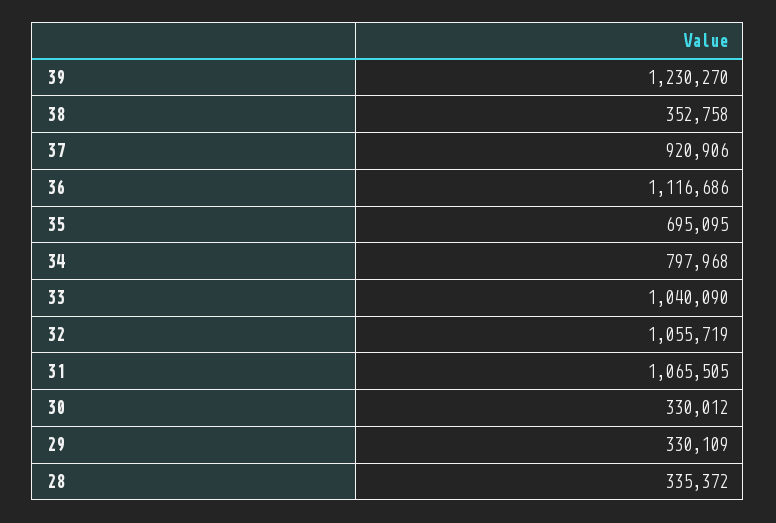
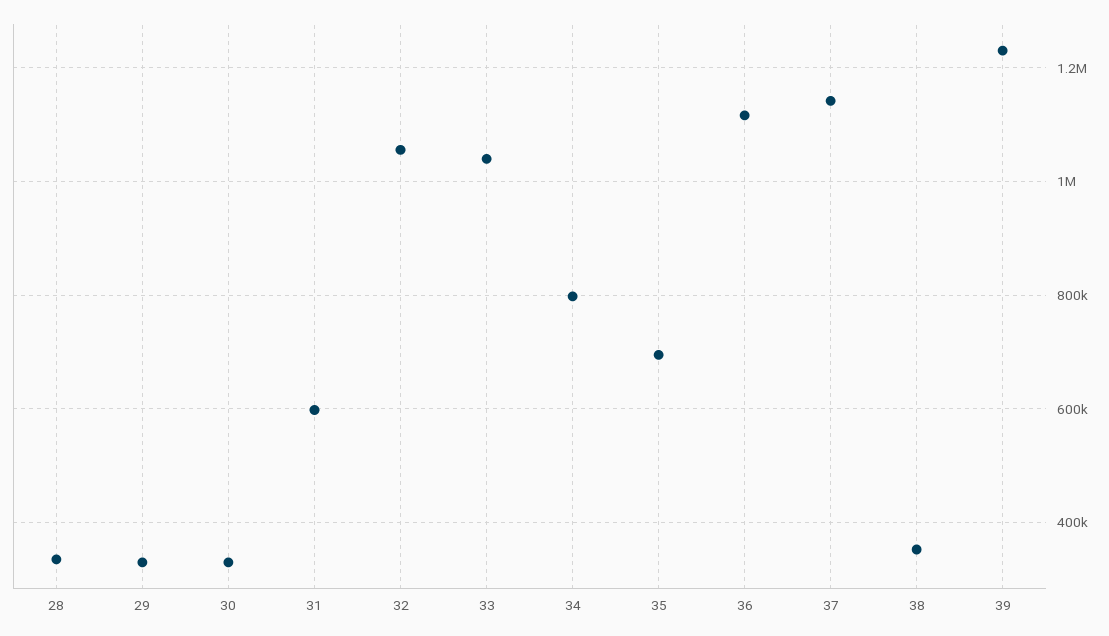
37: 920906 -> 1140000
31: 1065505 -> 600000

